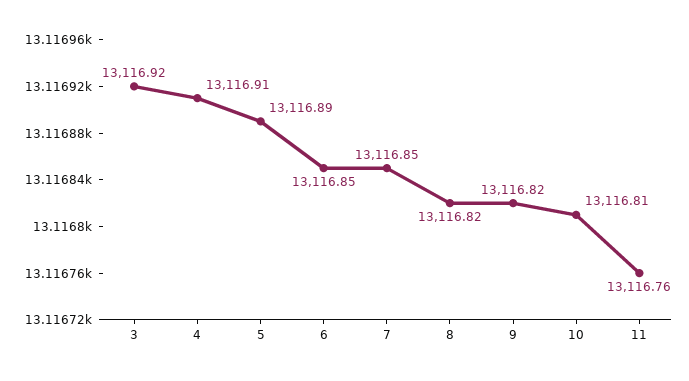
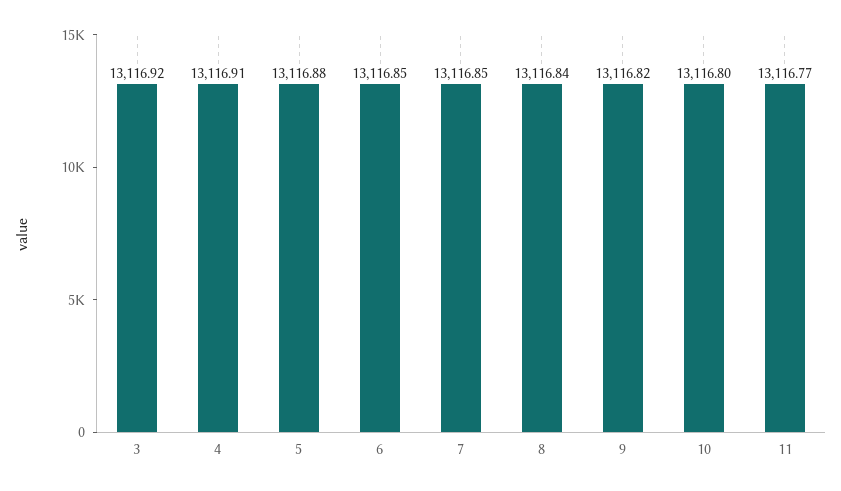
5: 13116.89 -> 13116.88
8: 13116.82 -> 13116.84
10: 13116.81 -> 13116.8
11: 13116.76 -> 13116.77

